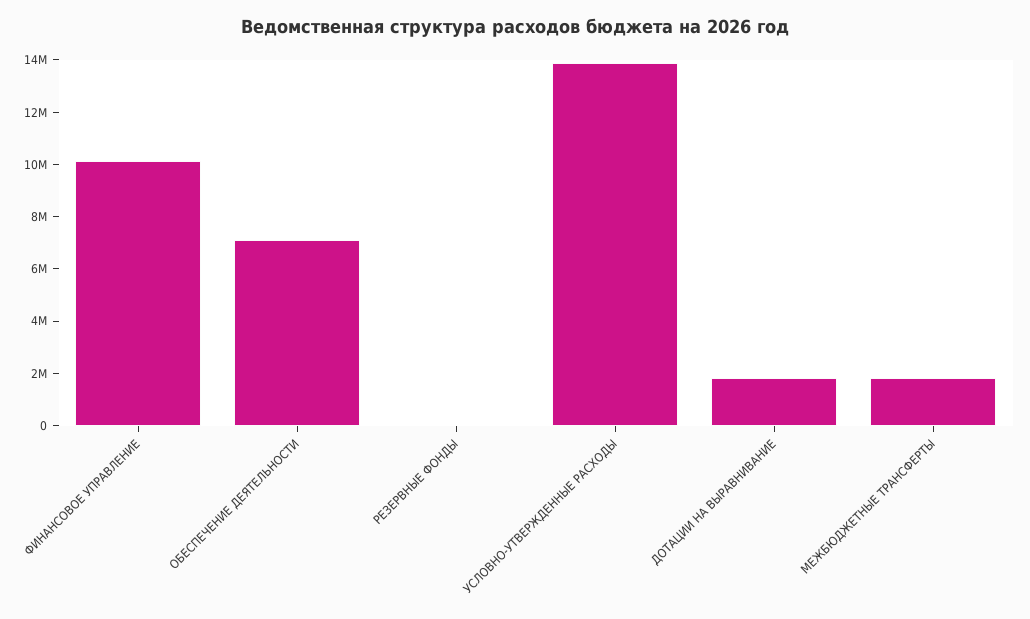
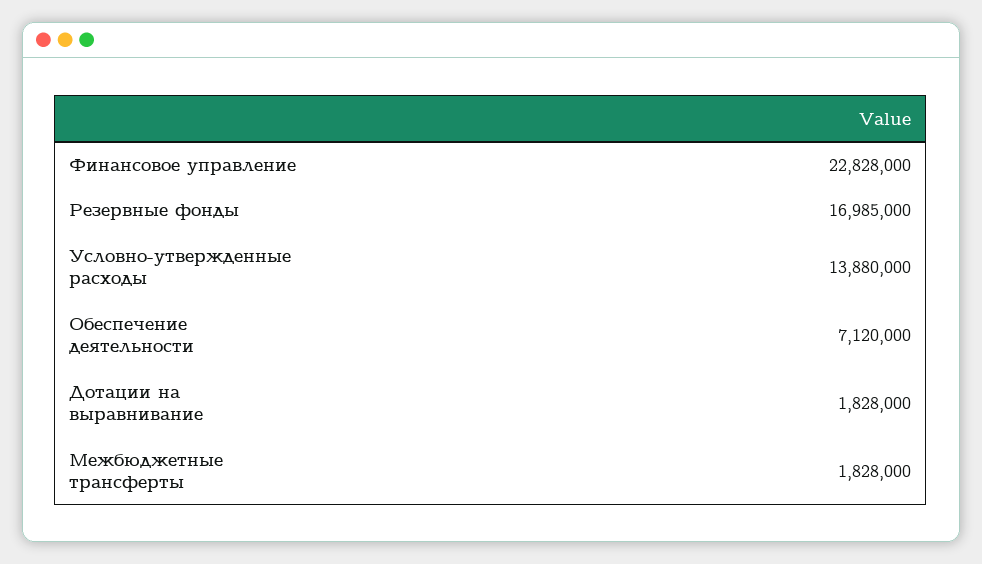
ФИНАНСОВОЕ УПРАВЛЕНИЕ: 10000000 -> 22828000
РЕЗЕРВНЫЕ ФОНДЫ: 0 -> 16985000

